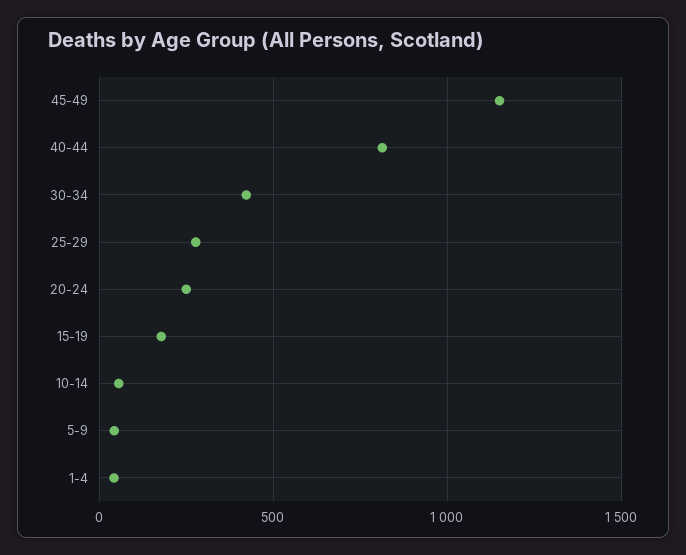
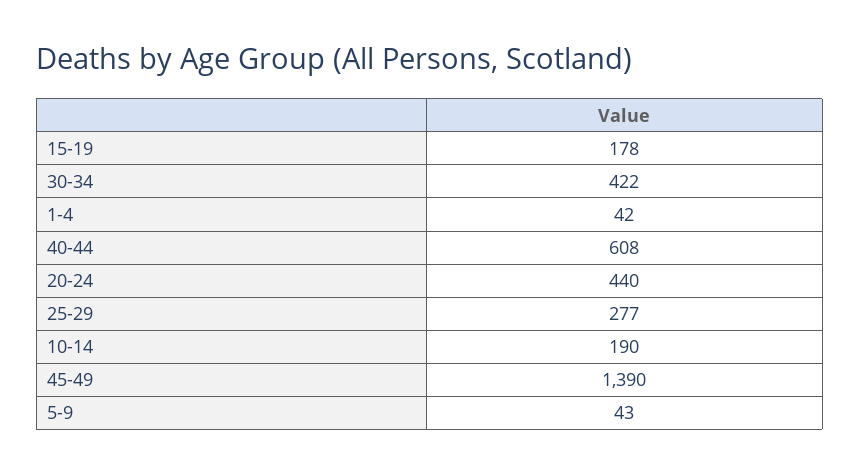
45-49: 1150 -> 1390
40-44: 800 -> 608
20-24: 250 -> 440
10-14: 50 -> 190

